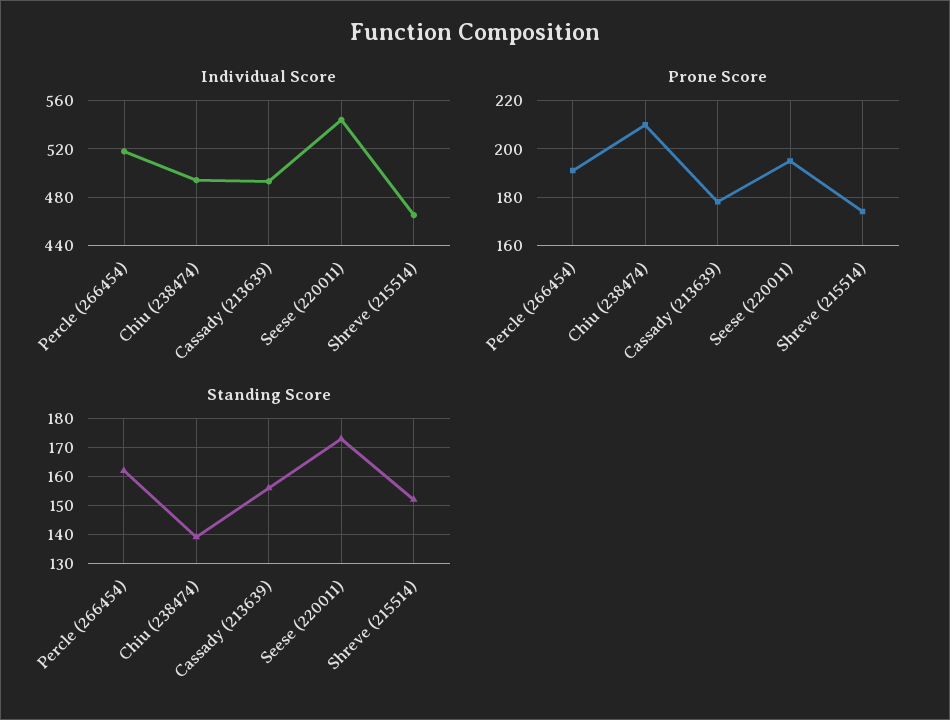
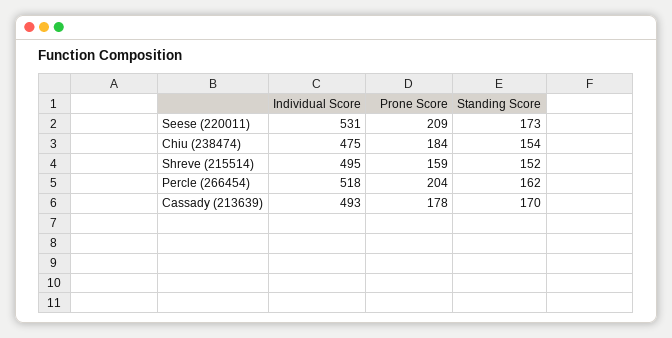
Individual Score, Chiu (238474): 495 -> 475
Individual Score, Seese (220011): 545 -> 531
Individual Score, Shreve (215514): 465 -> 495
Prone Score, Percle (266454): 190 -> 204
Prone Score, Chiu (238474): 210 -> 184
Prone Score, Seese (220011): 195 -> 209
Prone Score, Shreve (215514): 175 -> 159
Standing Score, Chiu (238474): 140 -> 154
Standing Score, Cassady (213639): 155 -> 170

